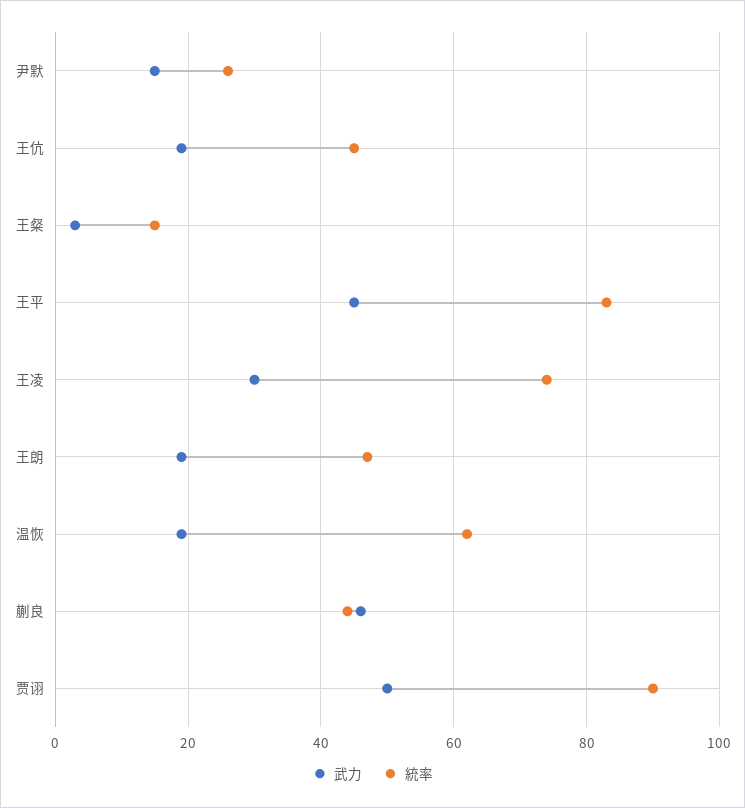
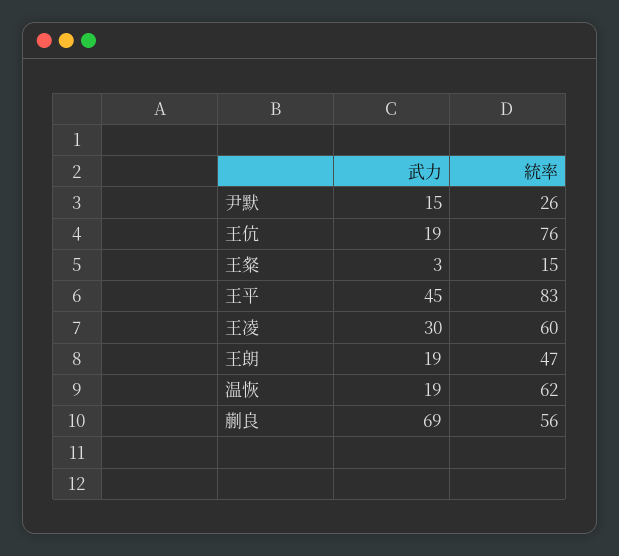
統率, 王伉: 45 -> 76
統率, 王凌: 75 -> 60
武力, 蒯良: 45 -> 69
統率, 蒯良: 45 -> 56
武力, 贾诩: 50 -> none
統率, 贾诩: 90 -> none

